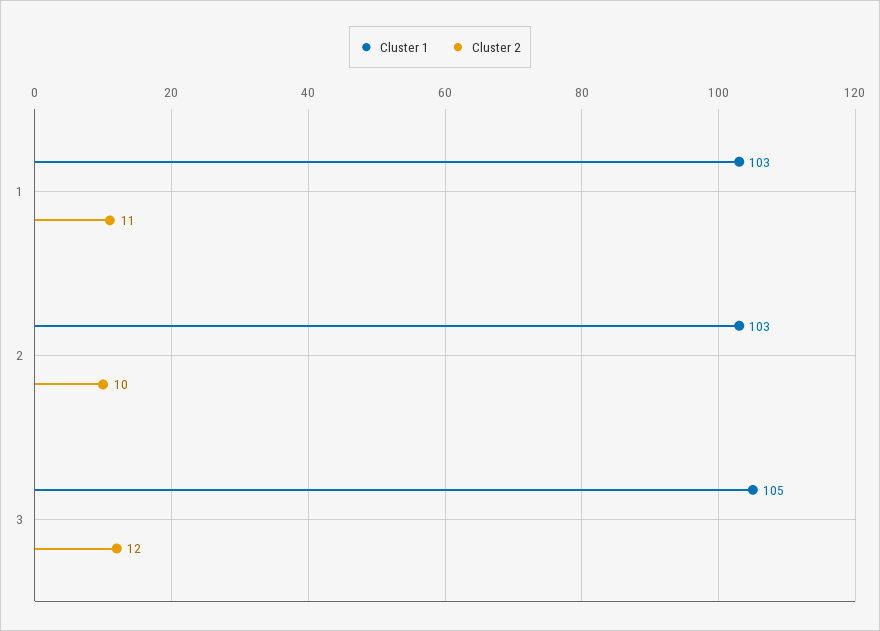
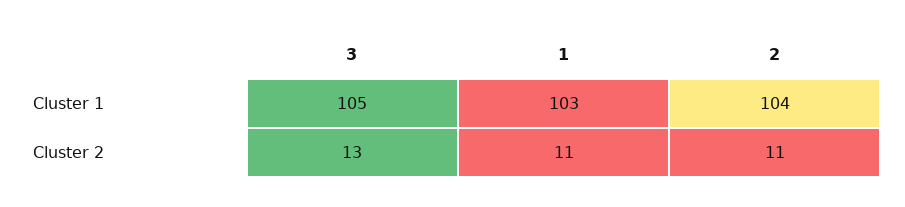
Cluster 1, 2: 103 -> 104
Cluster 2, 2: 10 -> 11
Cluster 2, 3: 12 -> 13

